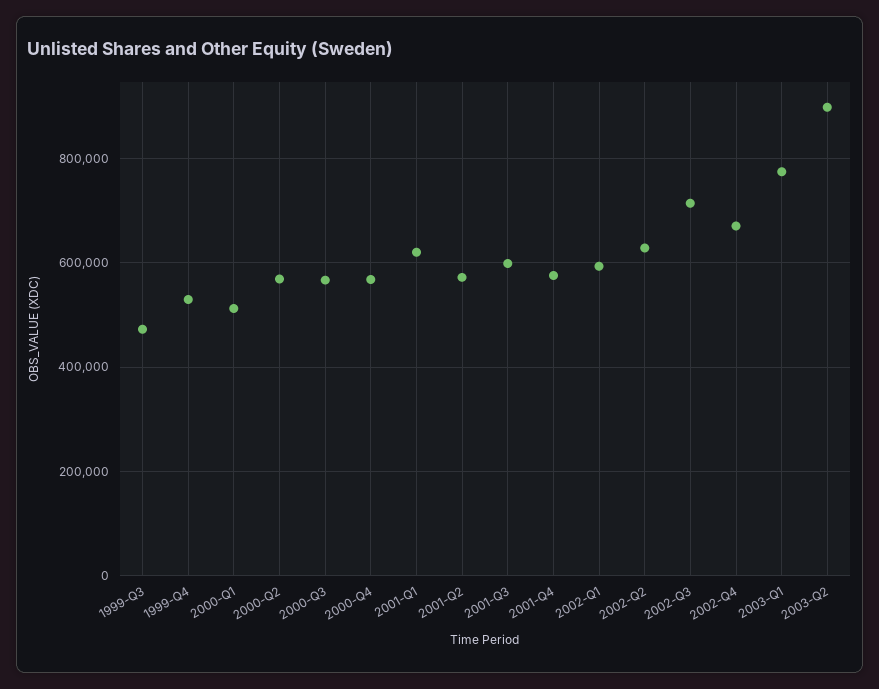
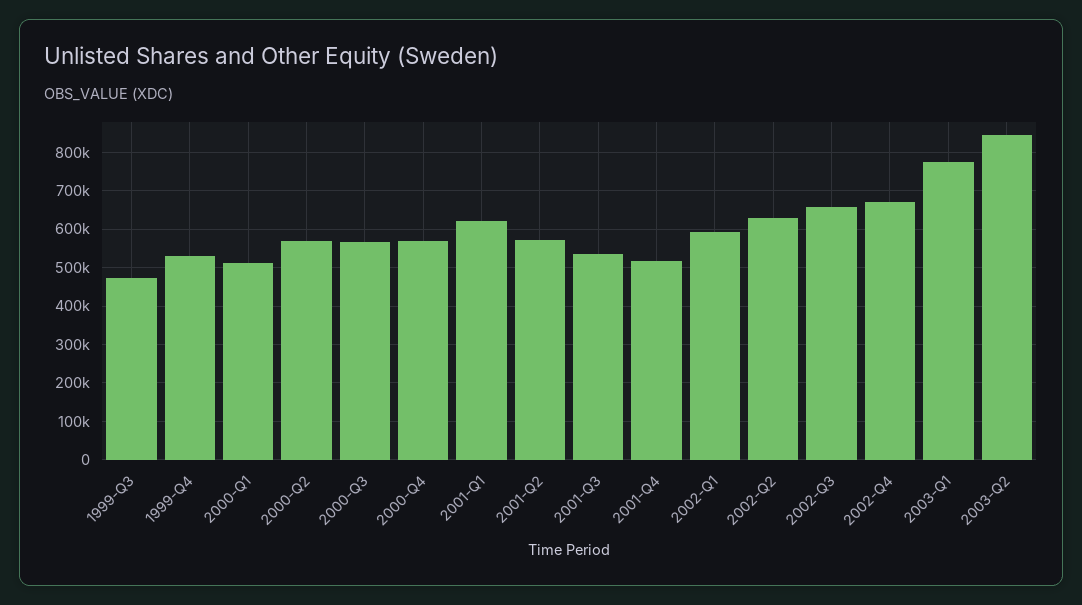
2001-Q3: 600000 -> 540000
2001-Q4: 580000 -> 520000
2002-Q3: 720000 -> 660000
2003-Q2: 900000 -> 840000

